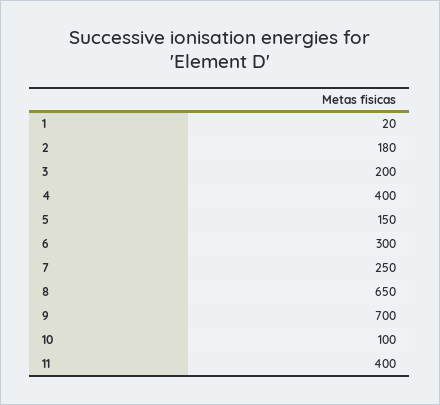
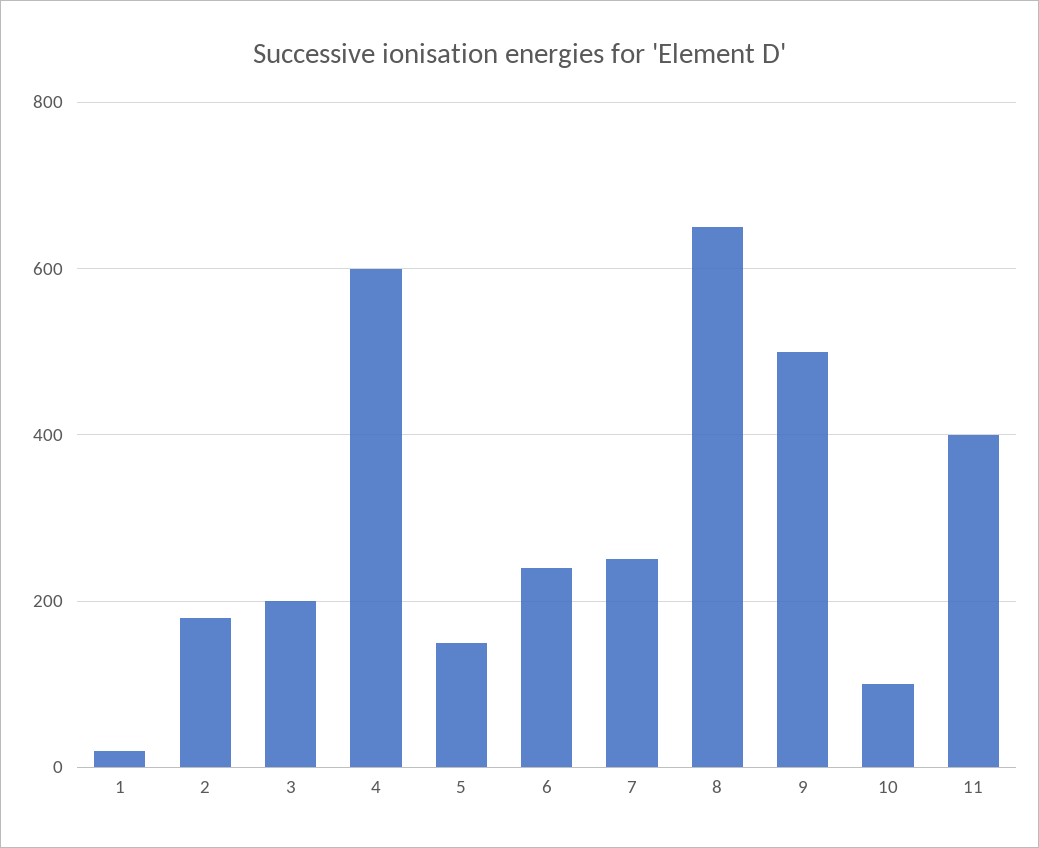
4: 400 -> 600
6: 300 -> 240
9: 700 -> 500

